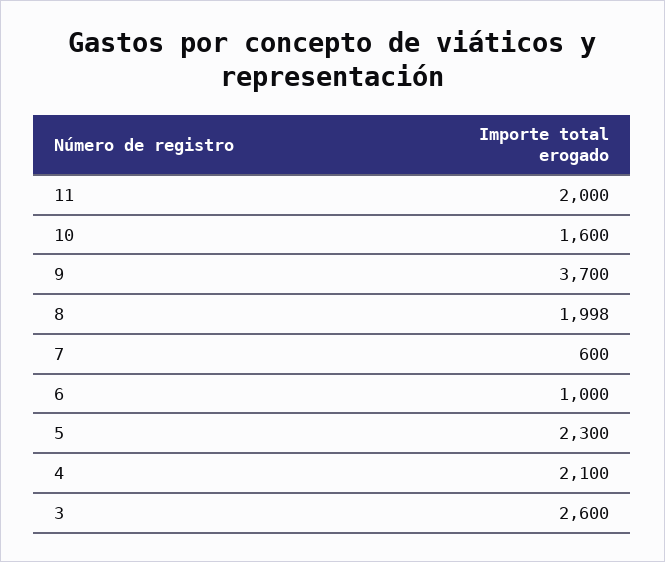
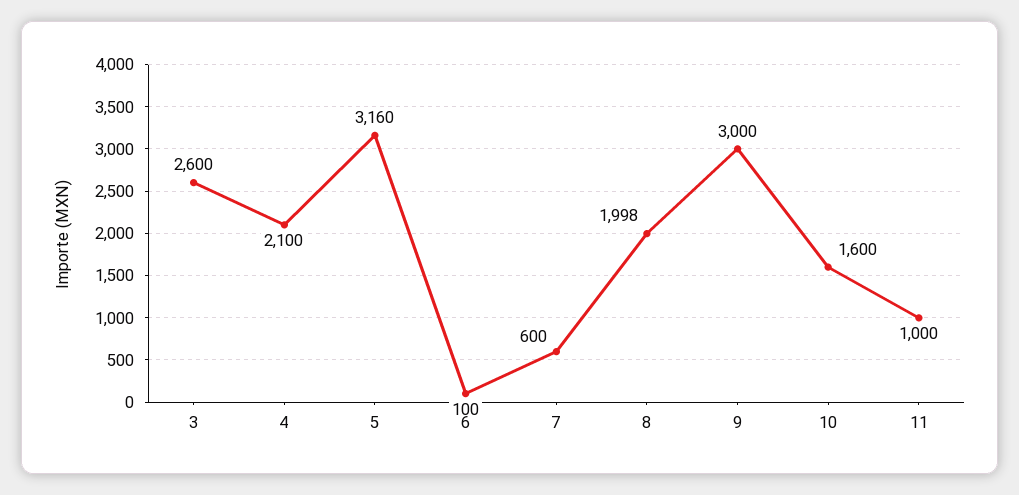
11: 2000 -> 1000
9: 3700 -> 3000
6: 1000 -> 100
5: 2300 -> 3160

